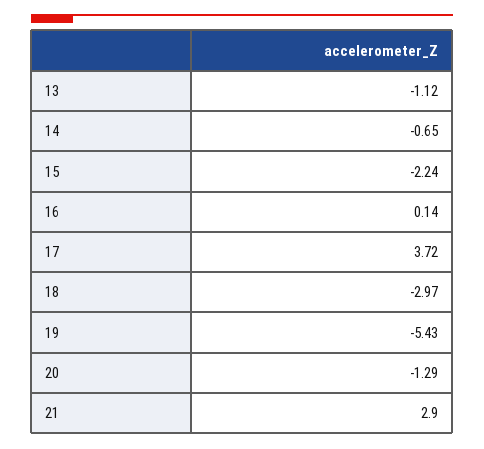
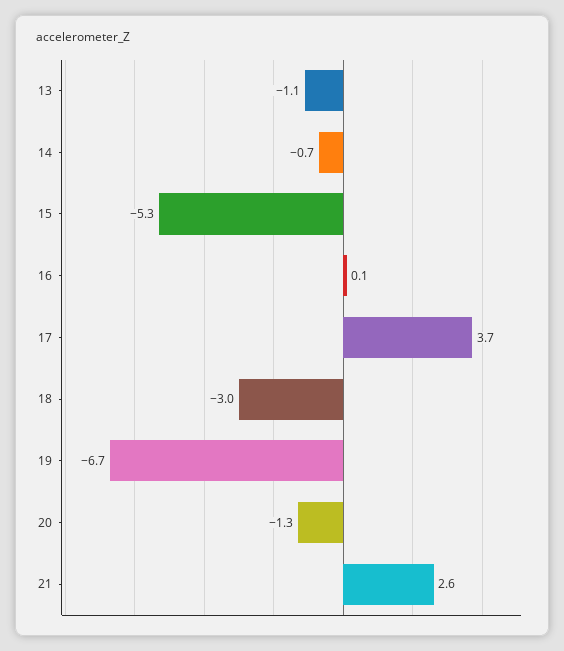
15: -2.24 -> -5.3
19: -5.43 -> -6.7
21: 2.9 -> 2.6

